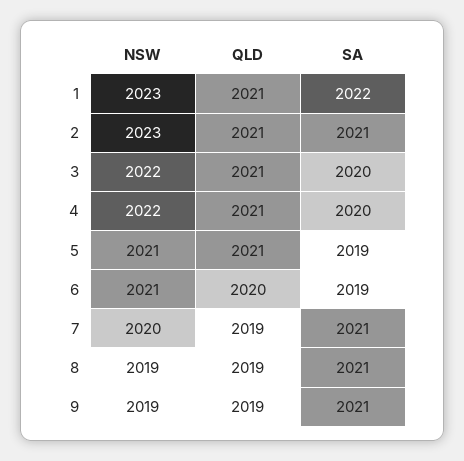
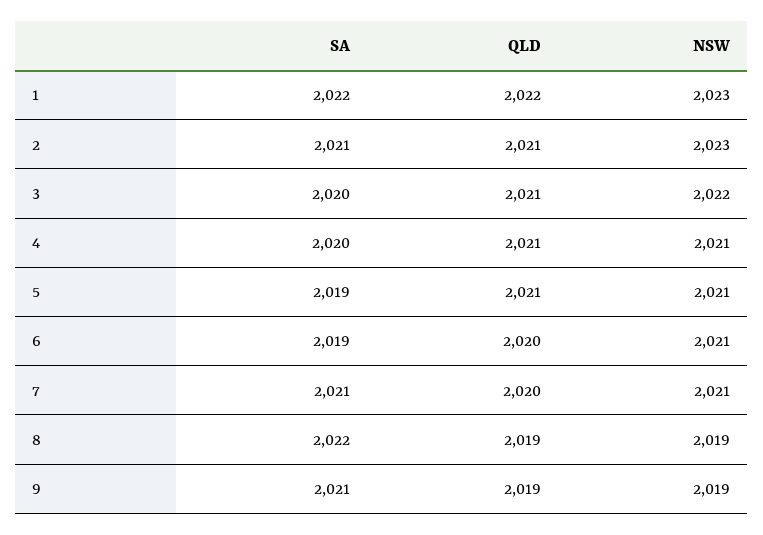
QLD, 1: 2021 -> 2022
NSW, 4: 2022 -> 2021
NSW, 7: 2020 -> 2021
QLD, 7: 2019 -> 2020
SA, 8: 2021 -> 2022

